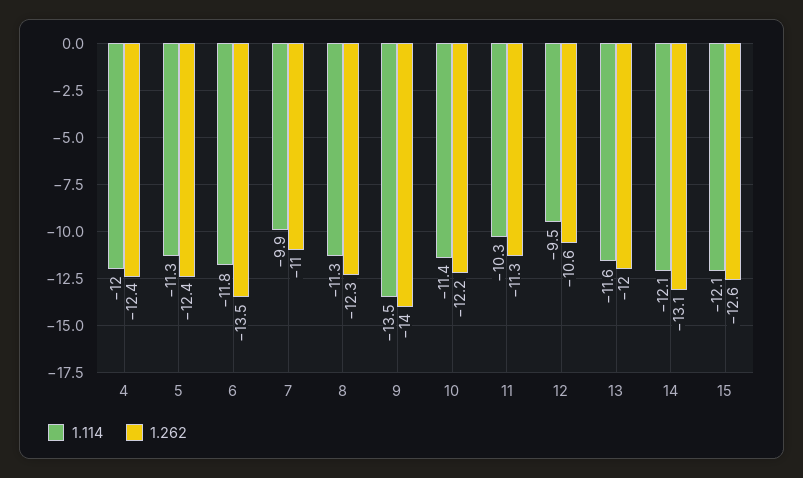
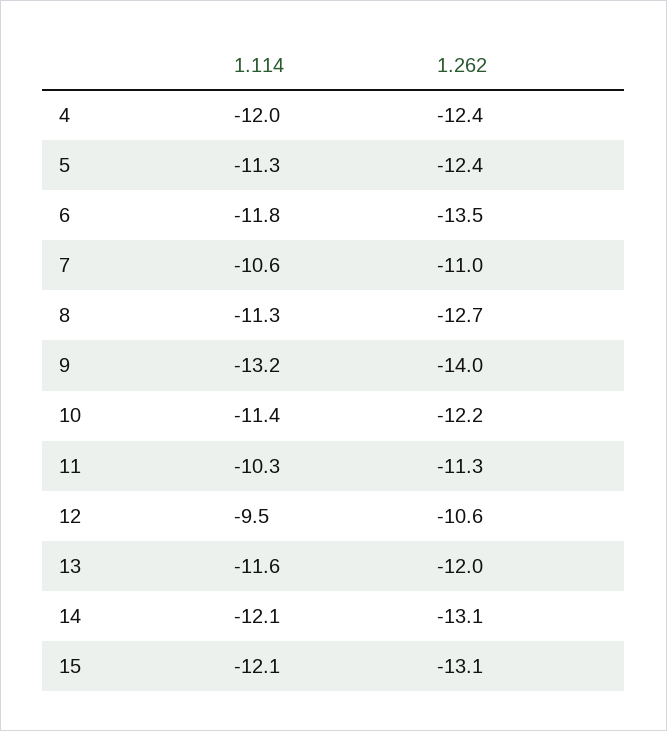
1.114, 7: -9.9 -> -10.6
1.262, 8: -12.3 -> -12.7
1.114, 9: -13.5 -> -13.2
1.262, 15: -12.6 -> -13.1

